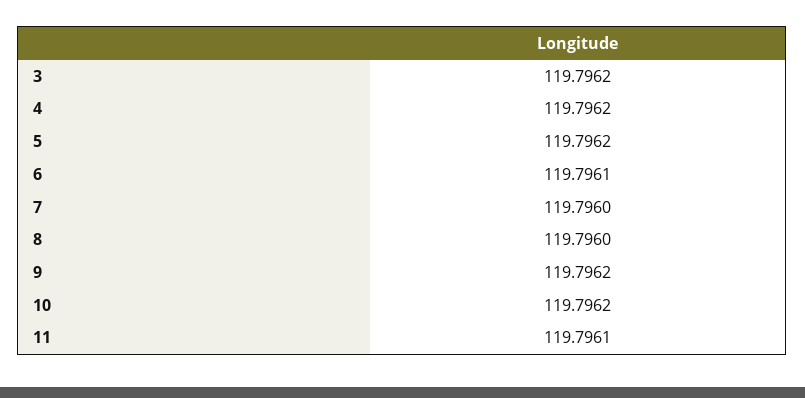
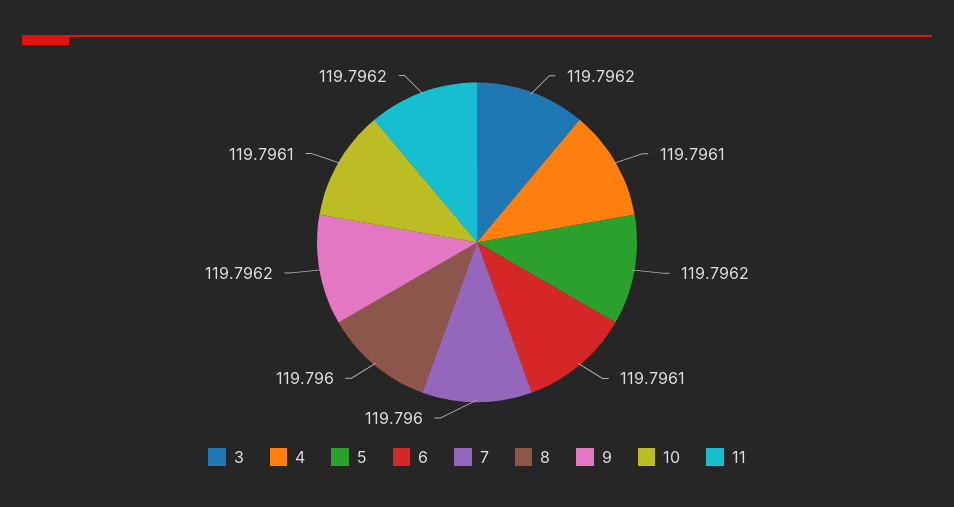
4: 119.7962 -> 119.7961
10: 119.7962 -> 119.7961
11: 119.7961 -> 119.7962

